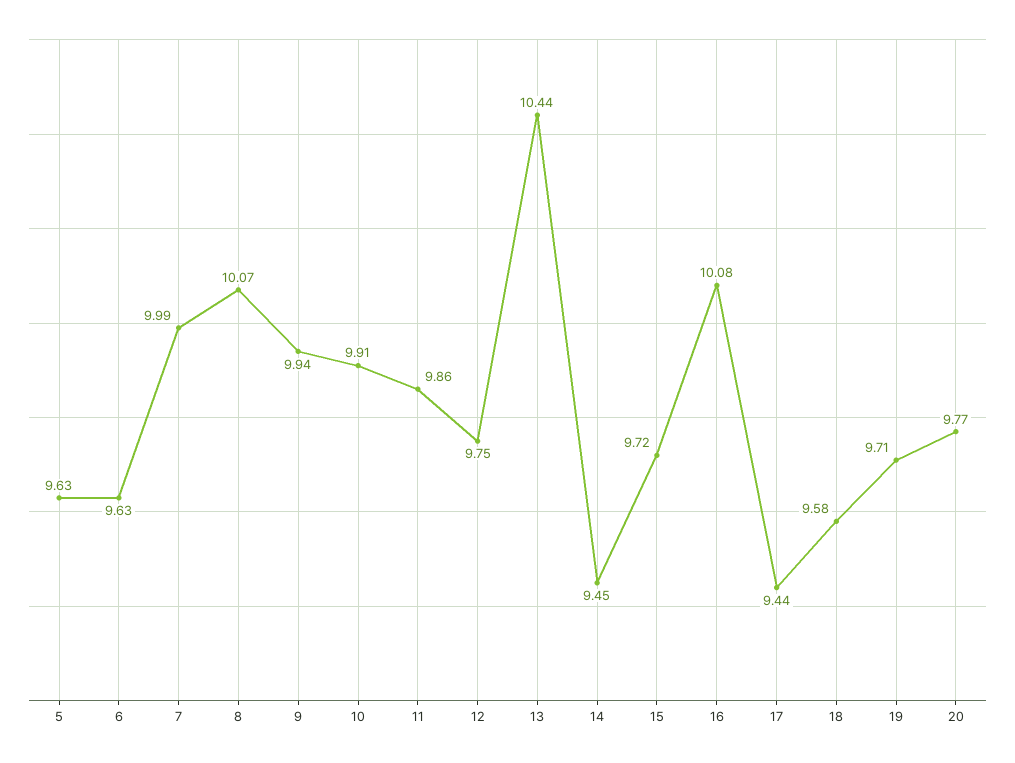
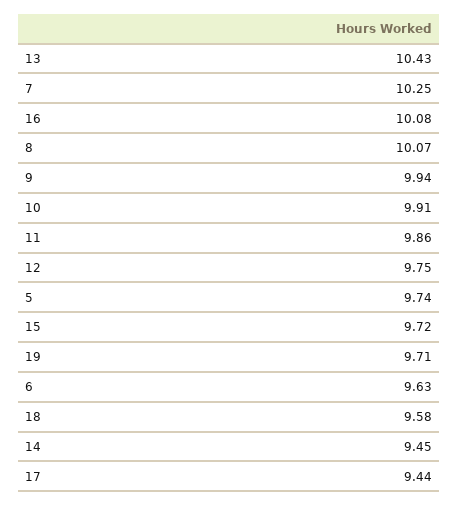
5: 9.63 -> 9.74
7: 9.99 -> 10.25
13: 10.44 -> 10.43
20: 9.77 -> none

